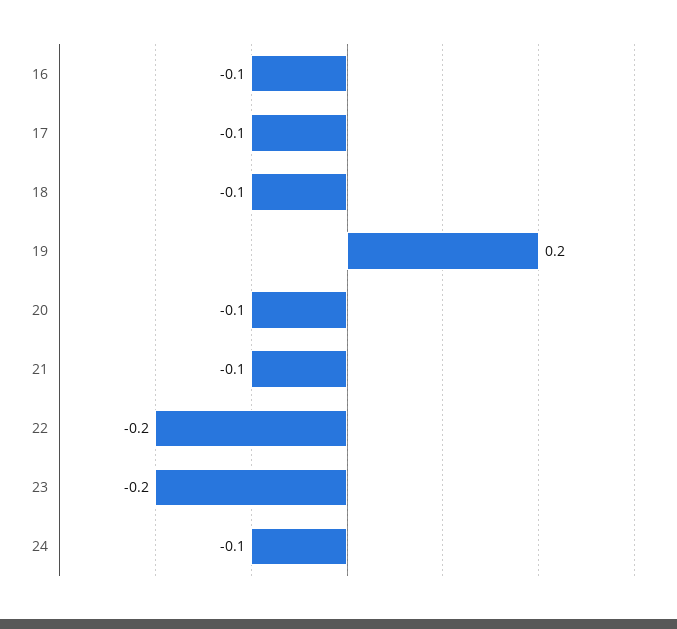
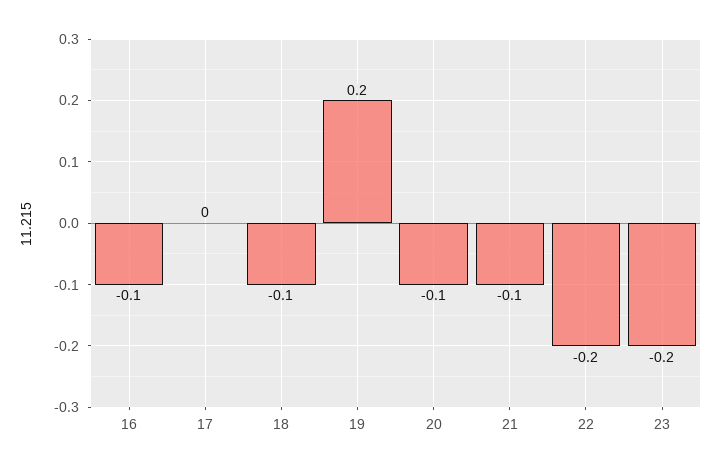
17: -0.1 -> 0
24: -0.1 -> none

